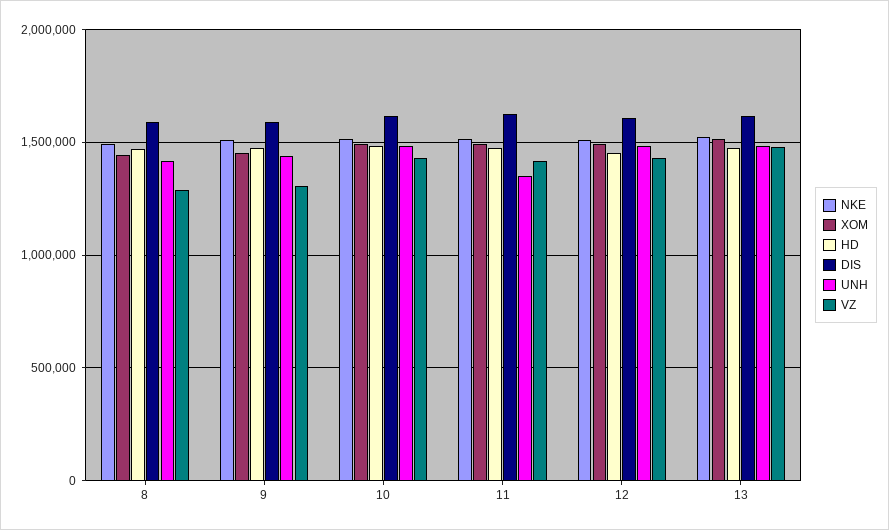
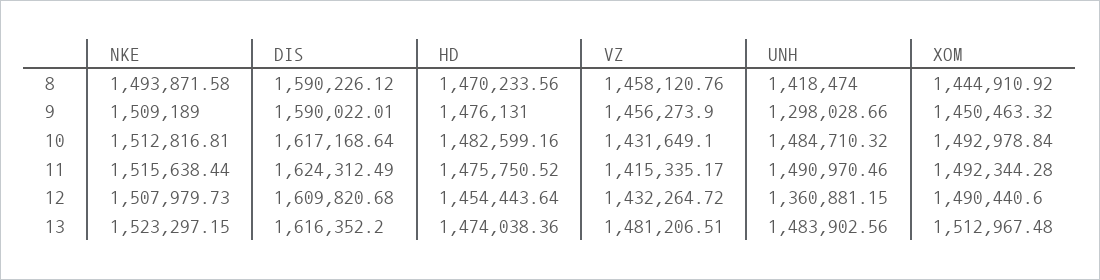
VZ, 8: 1300000 -> 1458120.76
UNH, 9: 1450000 -> 1298028.66
VZ, 9: 1300000 -> 1456273.9
UNH, 11: 1350000 -> 1490970.46
UNH, 12: 1500000 -> 1360881.15

